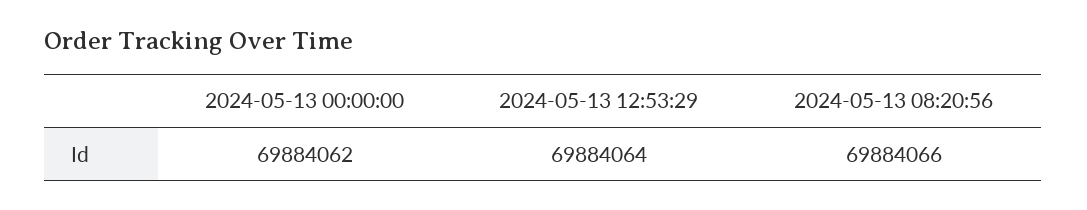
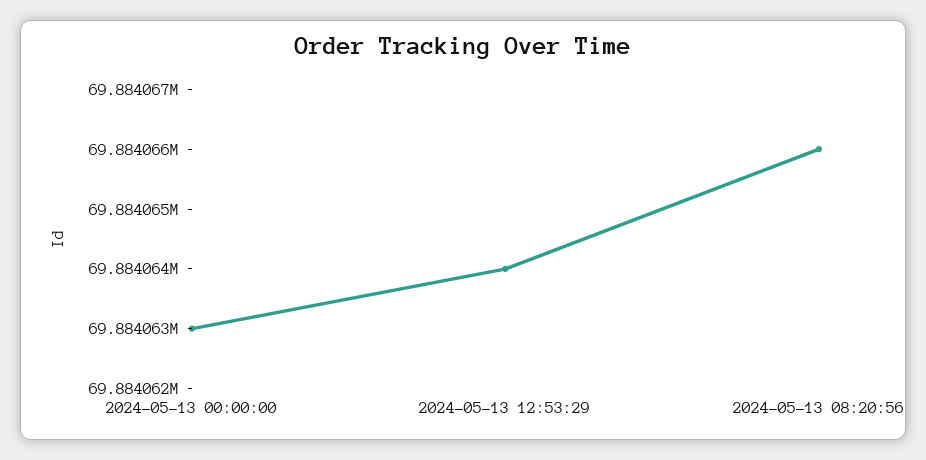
2024-05-13 00:00:00: 69884062 -> 69884063

